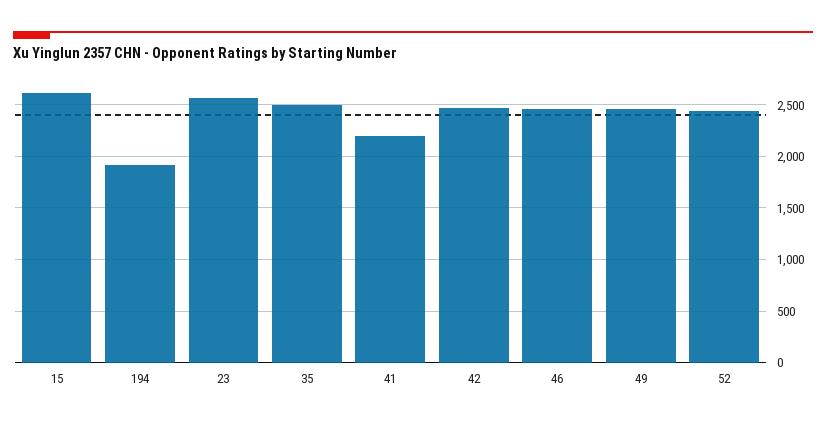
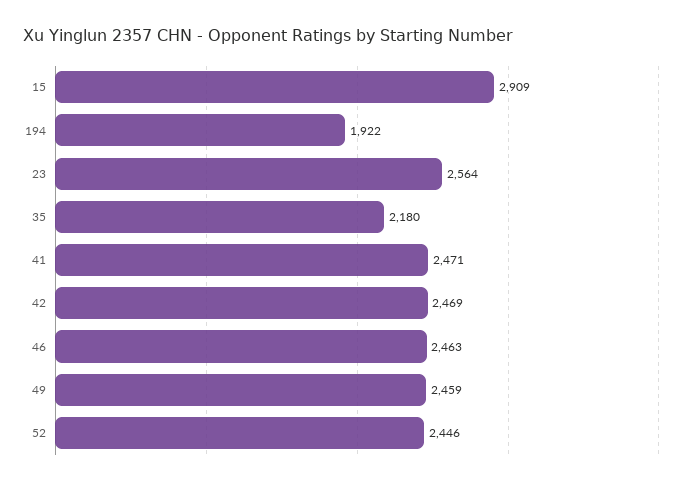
15: 2600 -> 2909
35: 2500 -> 2180
41: 2200 -> 2471

